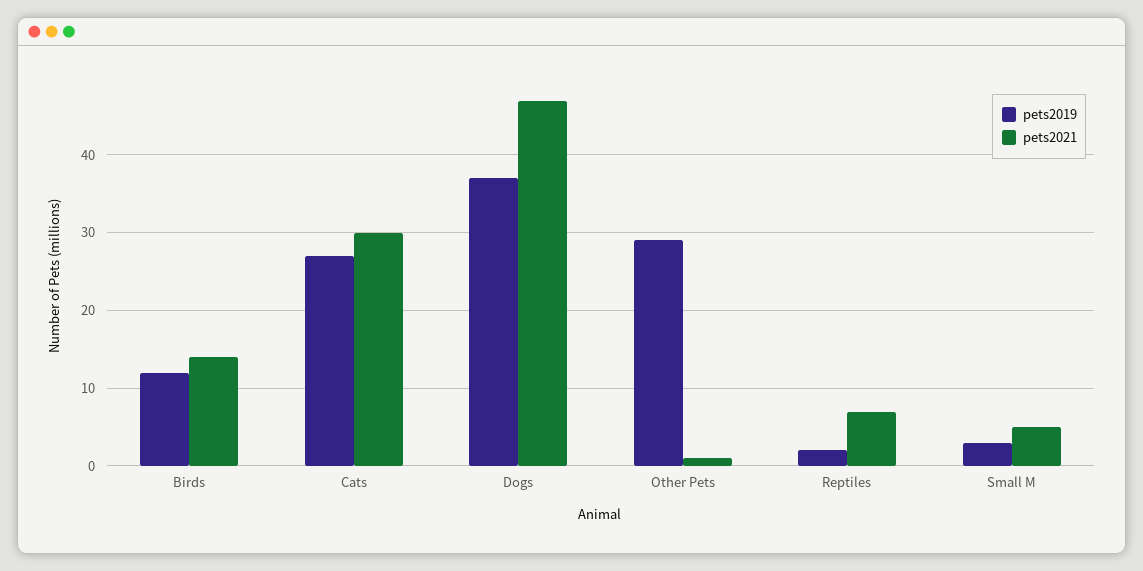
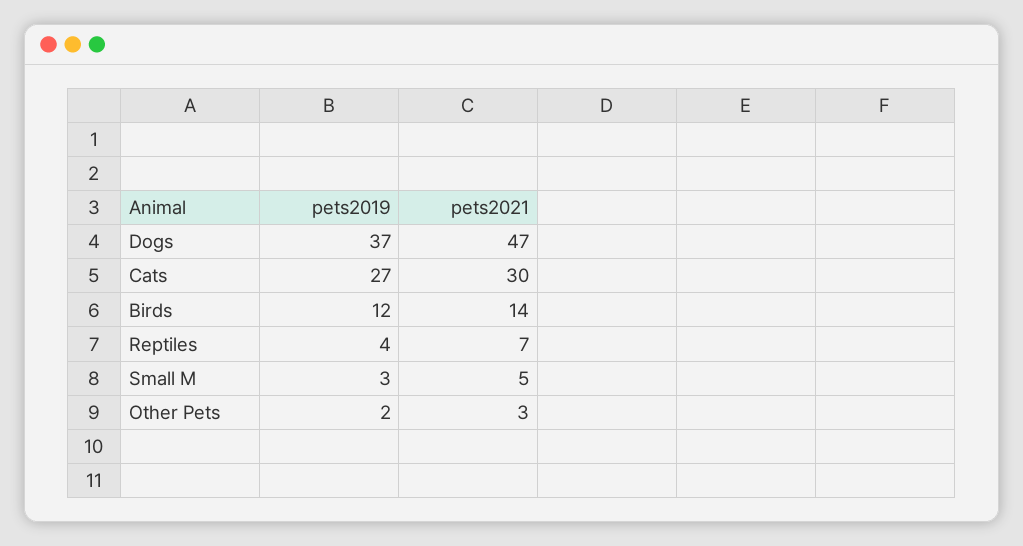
pets2019, Other Pets: 29 -> 2
pets2021, Other Pets: 1 -> 3
pets2019, Reptiles: 2 -> 4

